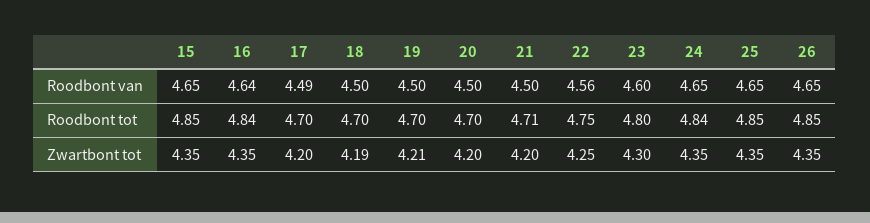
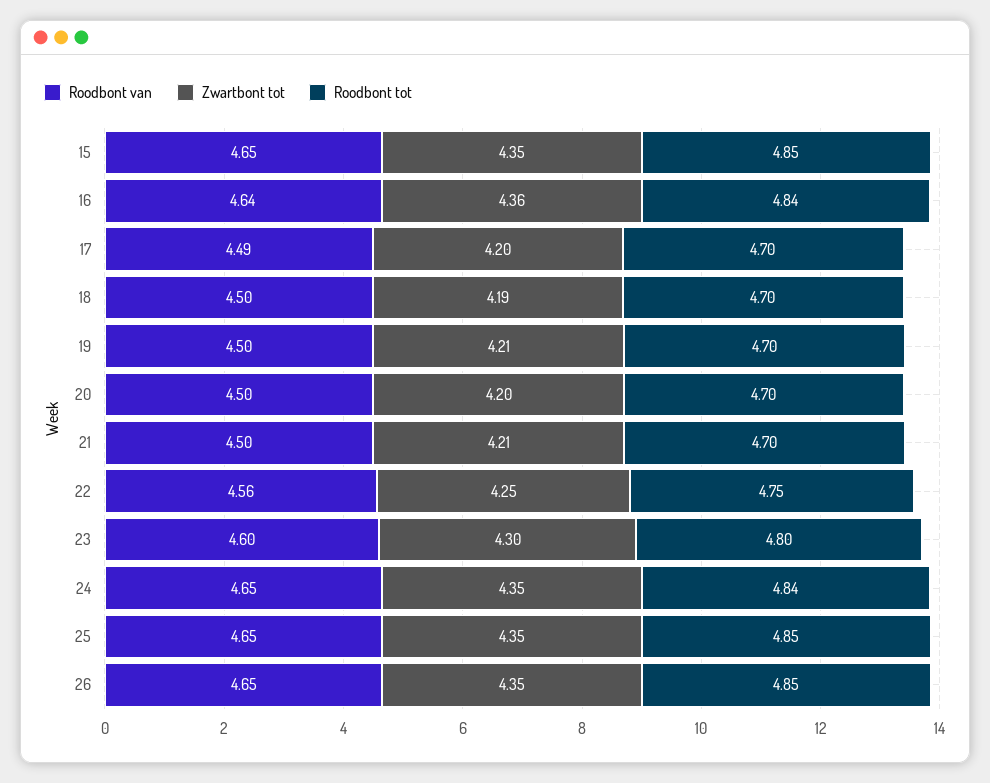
Roodbont tot, 21: 4.71 -> 4.7
Zwartbont tot, 16: 4.35 -> 4.36
Zwartbont tot, 21: 4.2 -> 4.21

